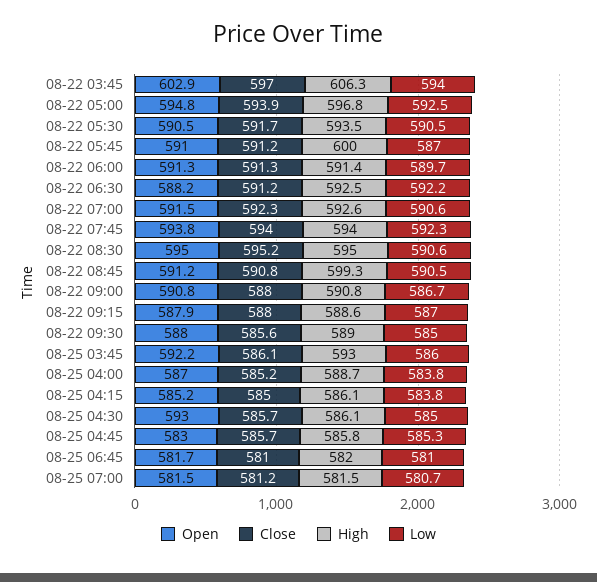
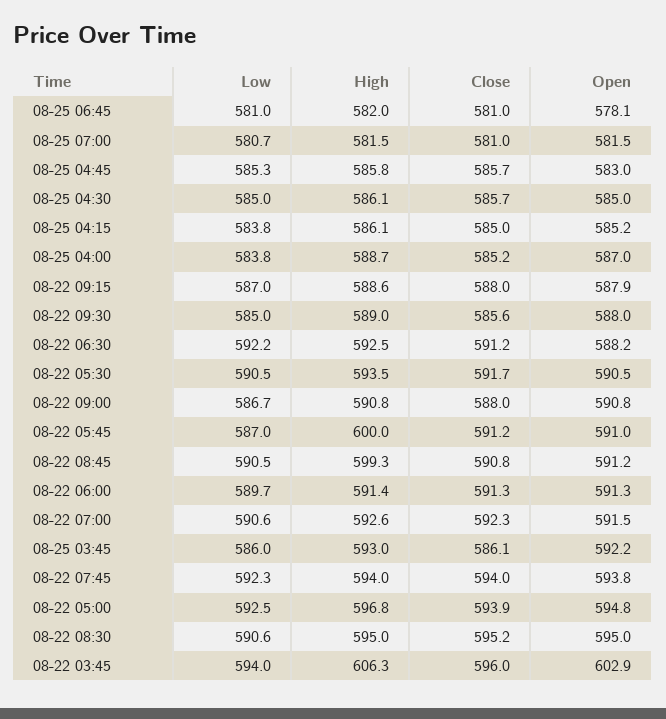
Close, 08-22 03:45: 597 -> 596
Open, 08-25 04:30: 593 -> 585
Open, 08-25 06:45: 581.7 -> 578.1
Close, 08-25 07:00: 581.2 -> 581

